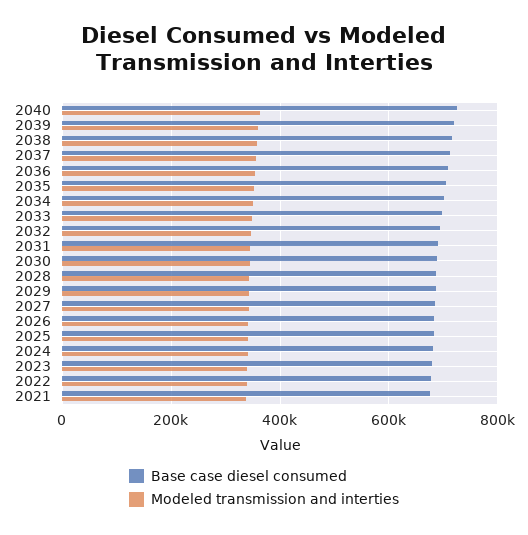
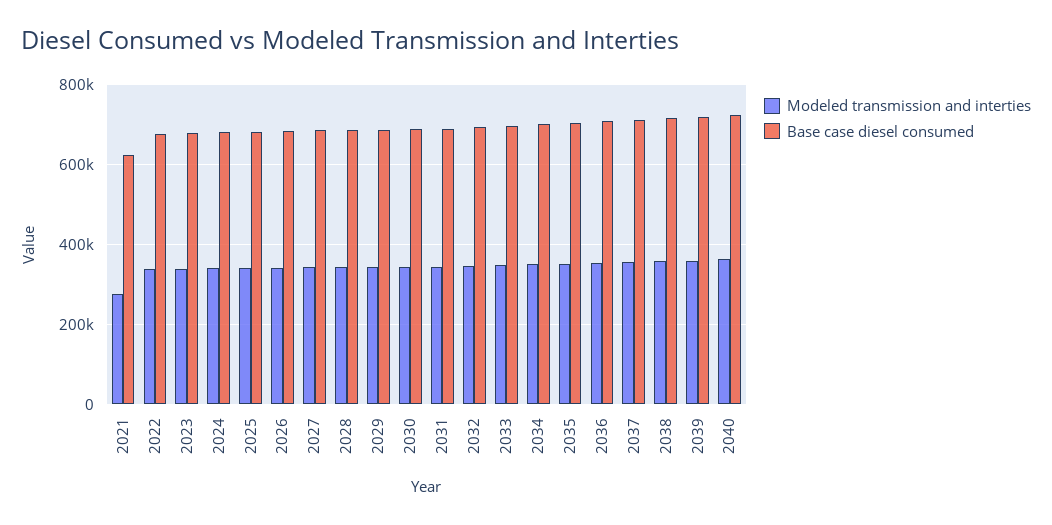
Base case diesel consumed, 2021: 680000 -> 620000
Modeled transmission and interties, 2021: 340000 -> 280000

